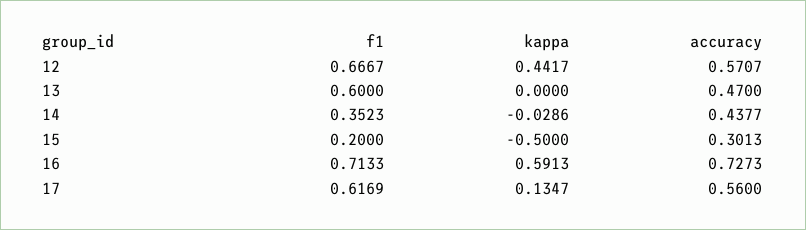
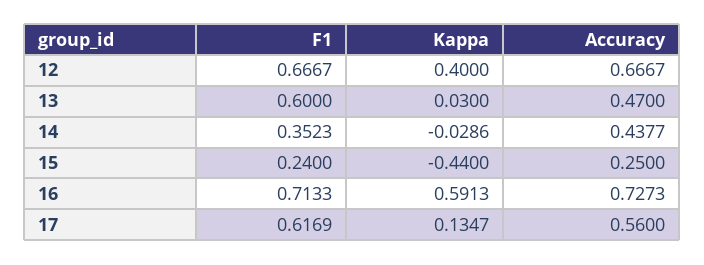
kappa, 12: 0.4417 -> 0.4
accuracy, 12: 0.5707 -> 0.6667
kappa, 13: 0 -> 0.03
f1, 15: 0.2 -> 0.24
kappa, 15: -0.5 -> -0.44
accuracy, 15: 0.3013 -> 0.25

